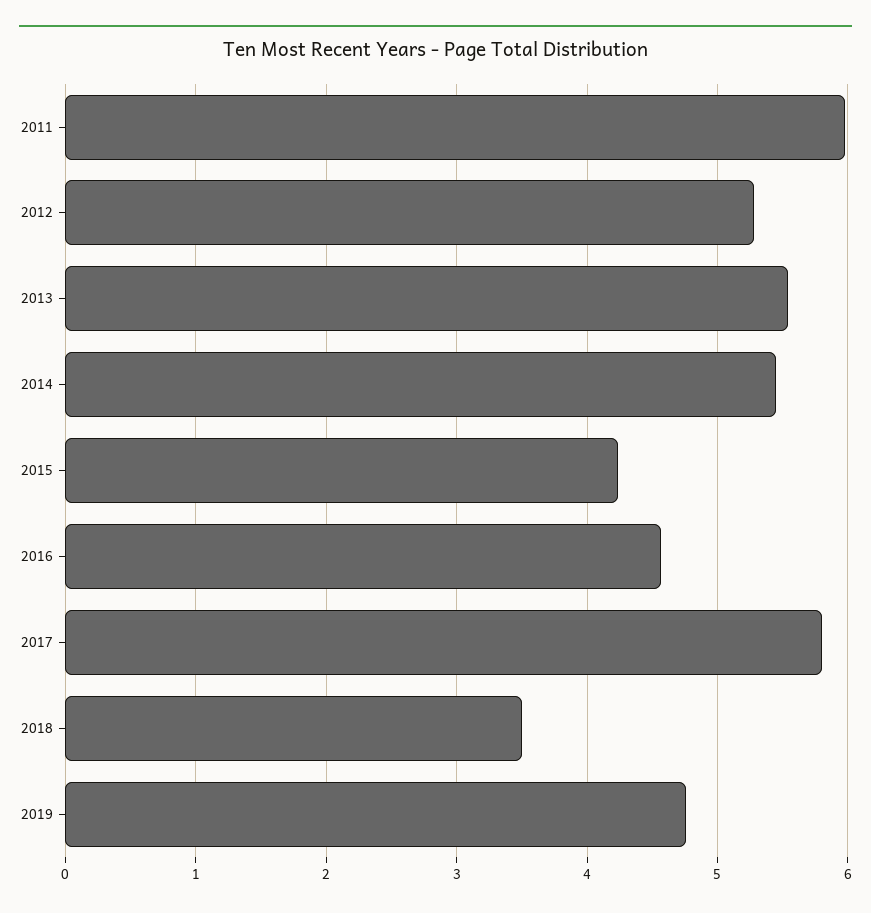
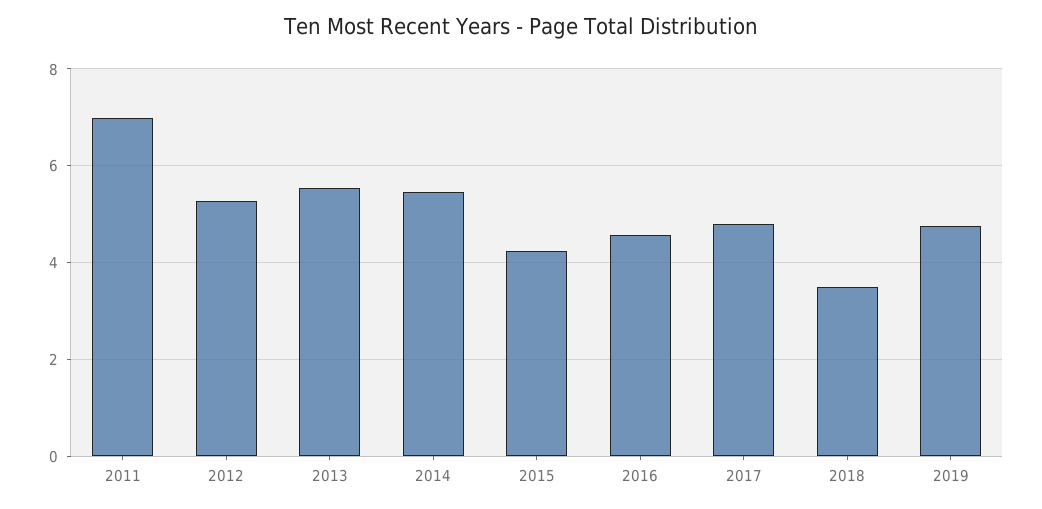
2011: 6 -> 7
2017: 5.8 -> 4.8

